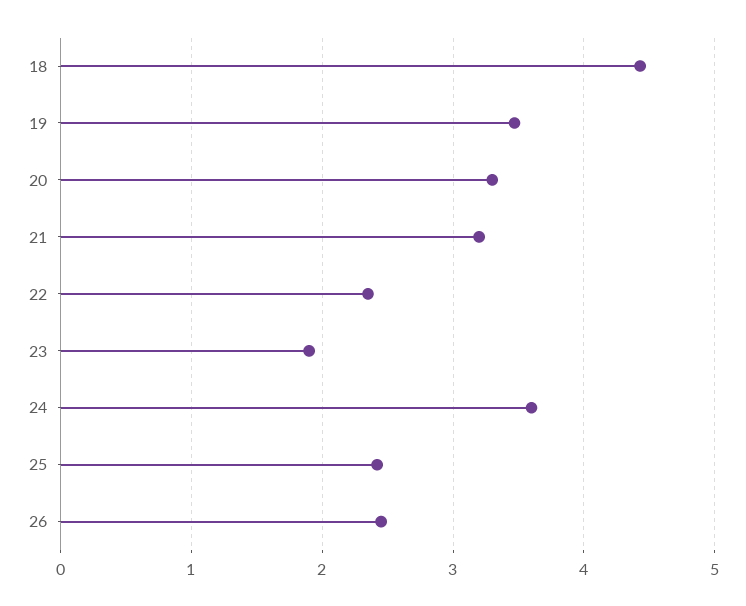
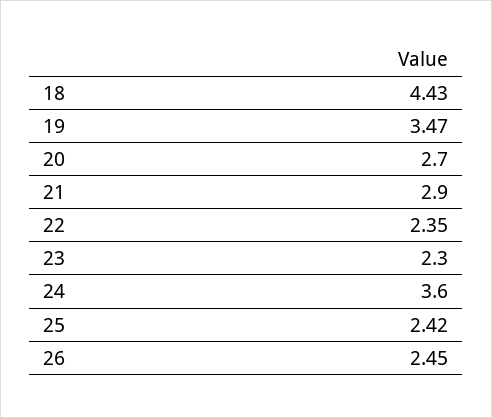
20: 3.3 -> 2.7
21: 3.2 -> 2.9
23: 1.9 -> 2.3

